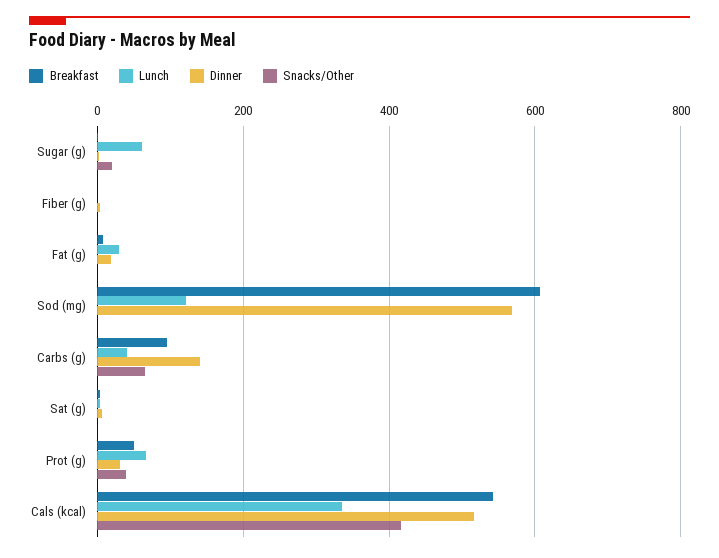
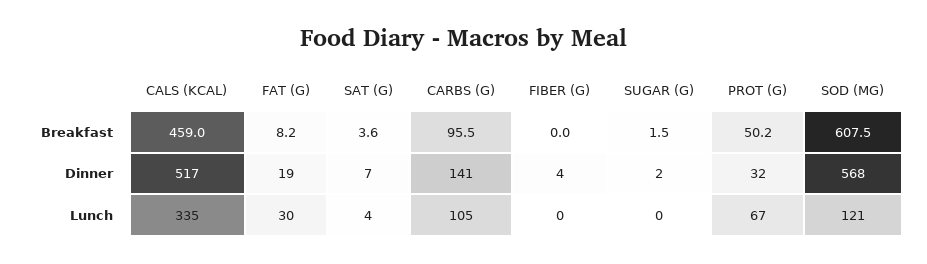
Lunch, Sugar (g): 60 -> 0
Snacks/Other, Sugar (g): 20 -> none
Snacks/Other, Fiber (g): 0 -> none
Snacks/Other, Fat (g): 0 -> none
Snacks/Other, Sod (mg): 0 -> none
Lunch, Carbs (g): 40 -> 105
Snacks/Other, Carbs (g): 60 -> none
Snacks/Other, Sat (g): 0 -> none
Snacks/Other, Prot (g): 40 -> none
Breakfast, Cals (kcal): 540 -> 459
Snacks/Other, Cals (kcal): 420 -> none

